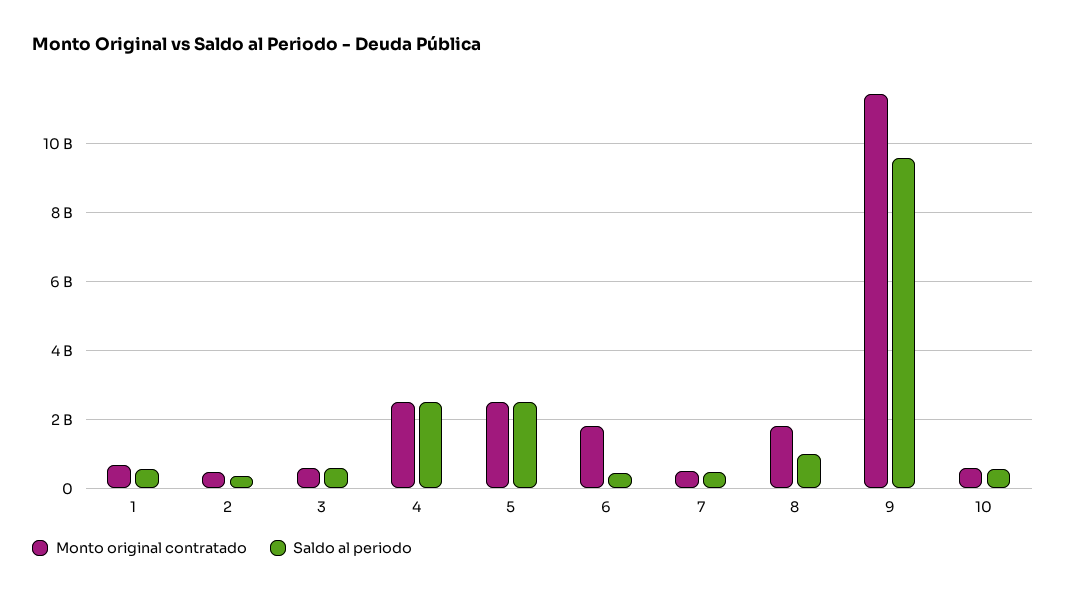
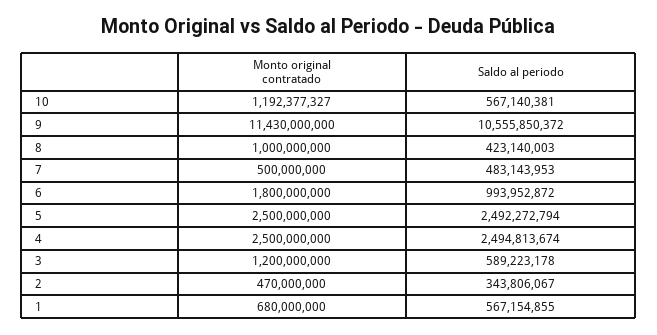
Monto original contratado, 3: 600000000 -> 1200000000
Saldo al periodo, 6: 400000000 -> 993952872
Monto original contratado, 8: 1800000000 -> 1000000000
Saldo al periodo, 8: 1000000000 -> 423140003
Saldo al periodo, 9: 9600000000 -> 10555850372
Monto original contratado, 10: 600000000 -> 1192377327

